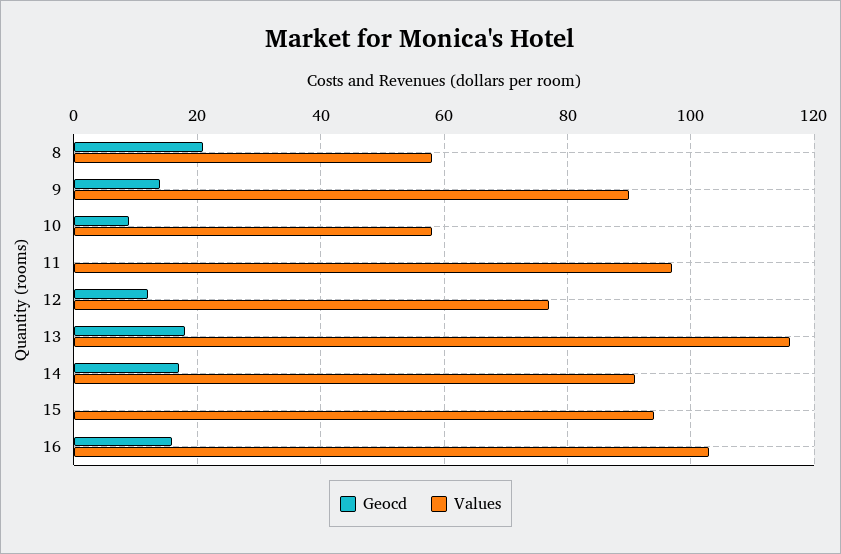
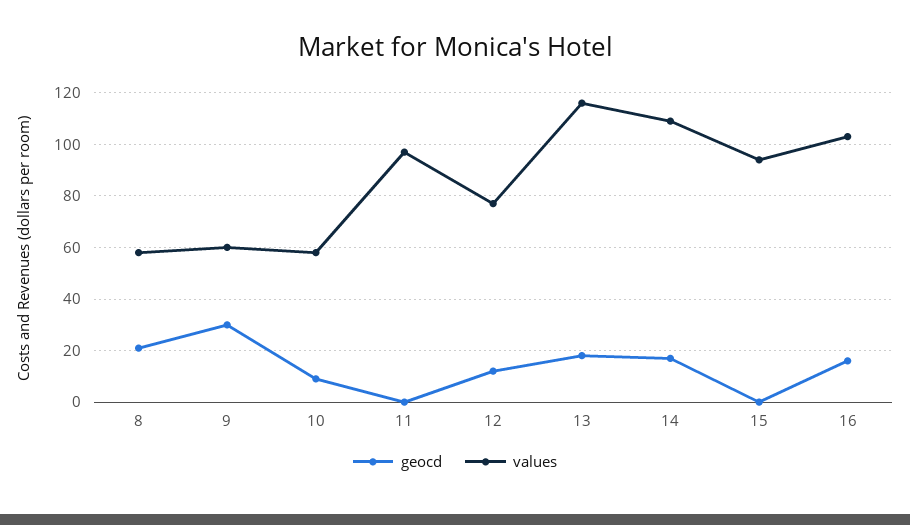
Geocd, 9: 15 -> 30
Values, 9: 90 -> 60
Values, 14: 90 -> 110

